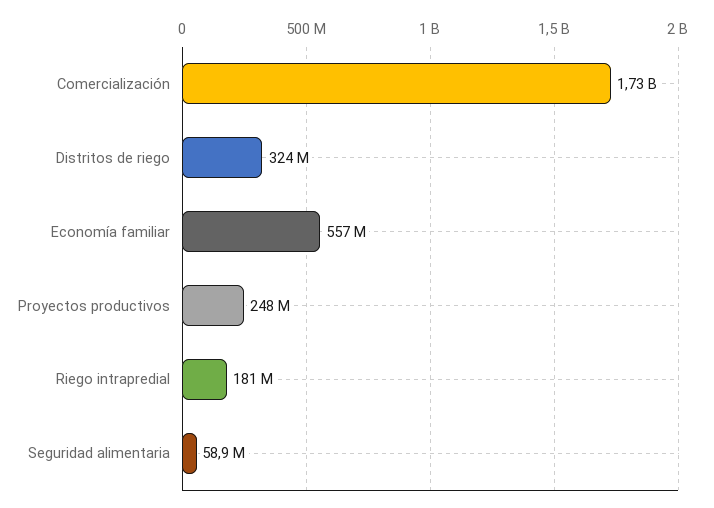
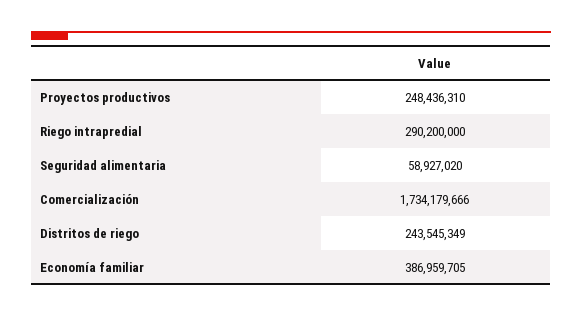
Distritos de riego: 324000000 -> 243545349
Economía familiar: 557000000 -> 386959705
Riego intrapredial: 181000000 -> 290200000

